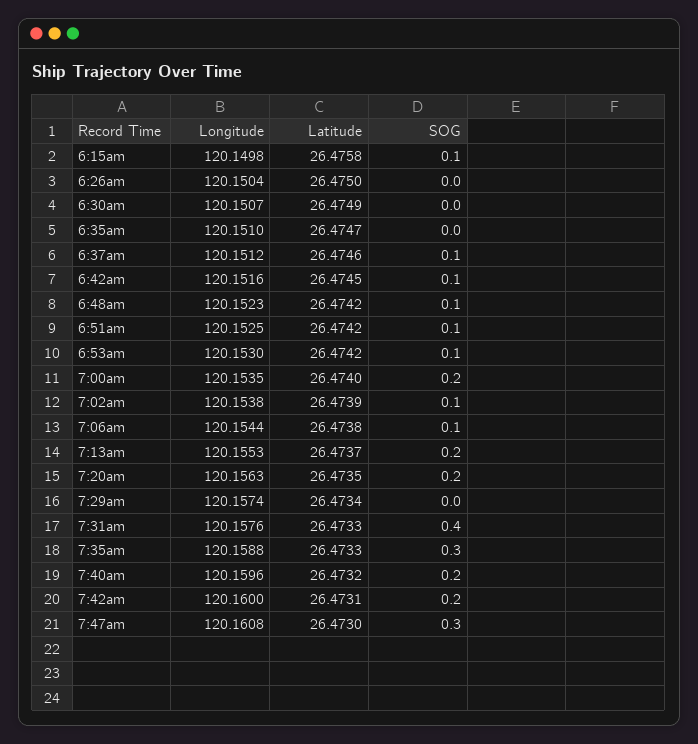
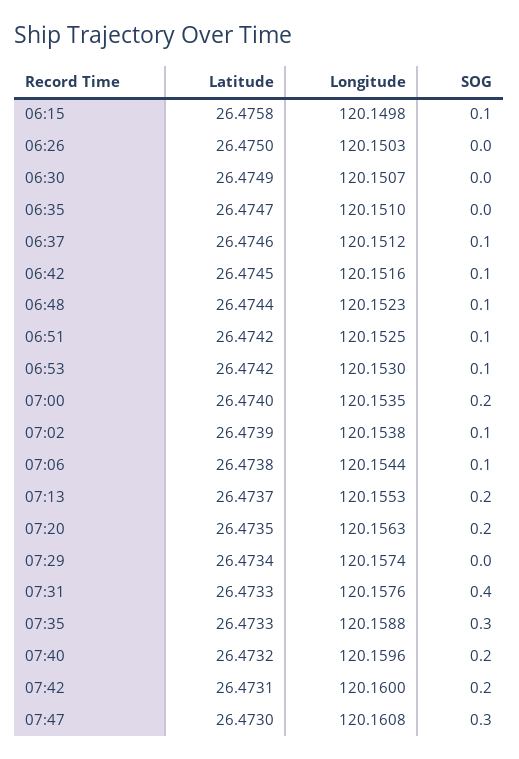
Longitude, 6:26am: 120.1504 -> 120.1503
Latitude, 6:48am: 26.4742 -> 26.4744

